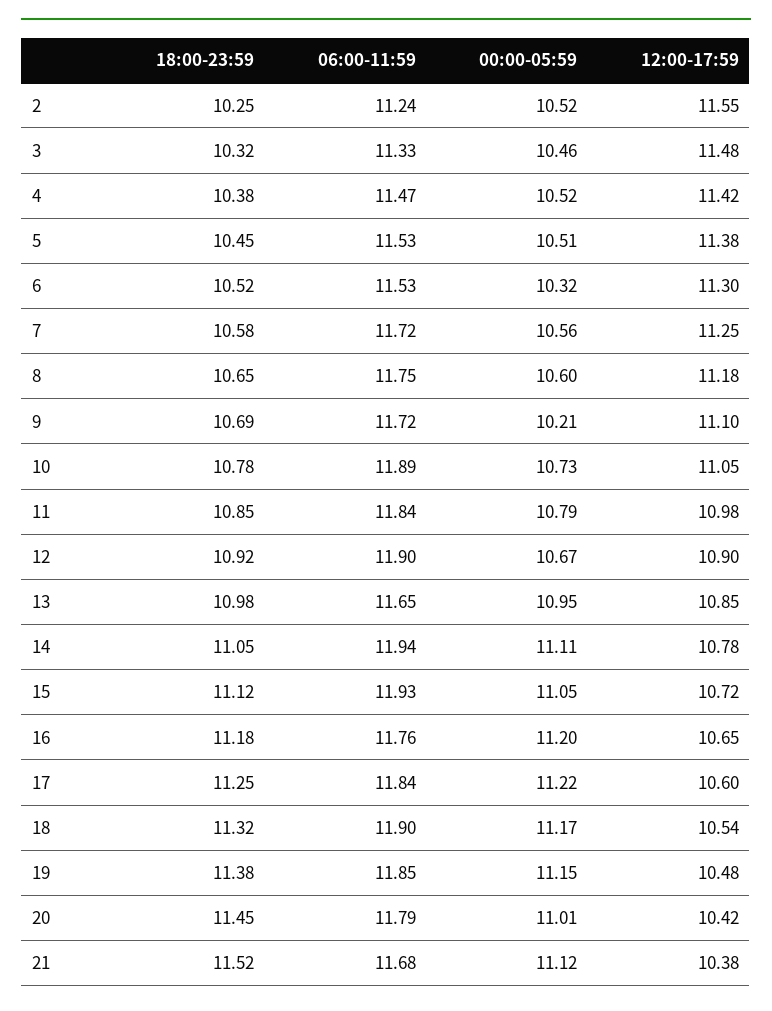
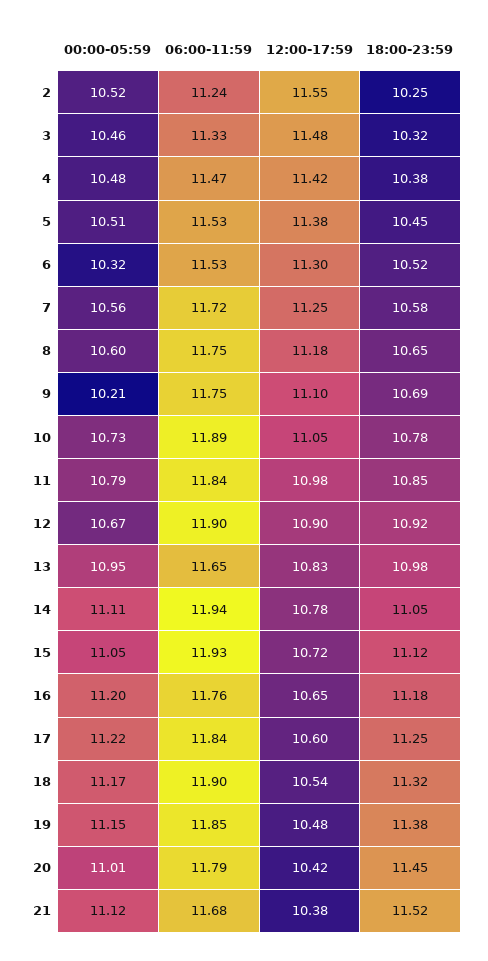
00:00-05:59, 4: 10.52 -> 10.48
06:00-11:59, 9: 11.72 -> 11.75
12:00-17:59, 13: 10.85 -> 10.83

